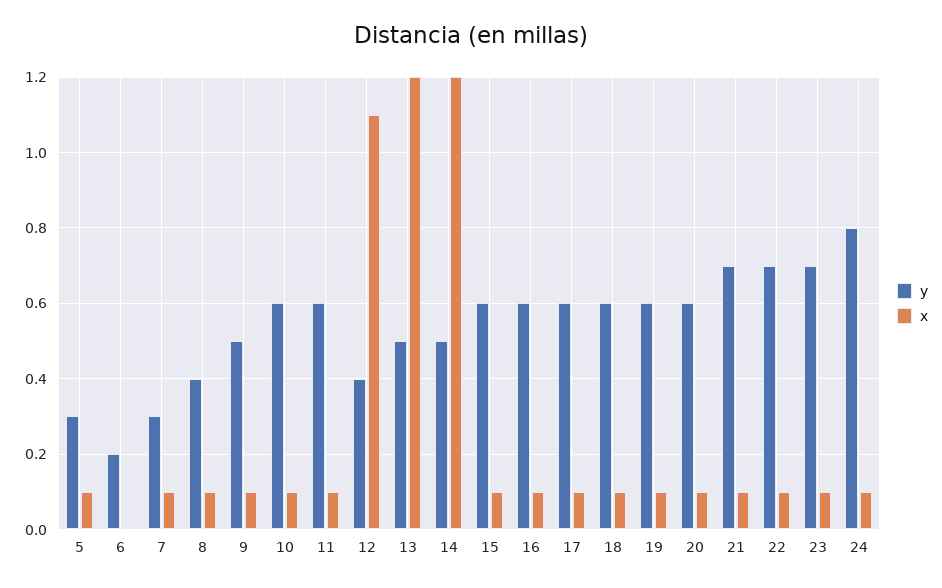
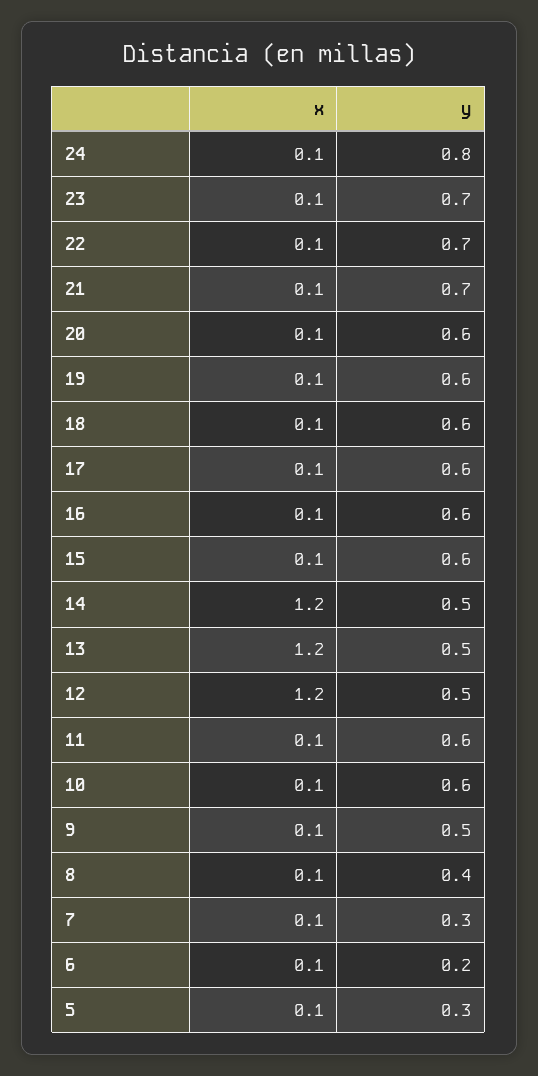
x, 6: 0 -> 0.1
y, 12: 0.4 -> 0.5
x, 12: 1.1 -> 1.2

